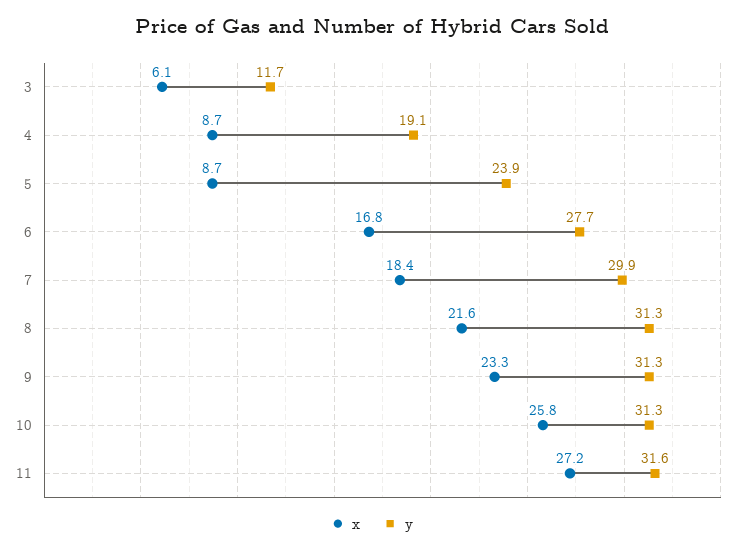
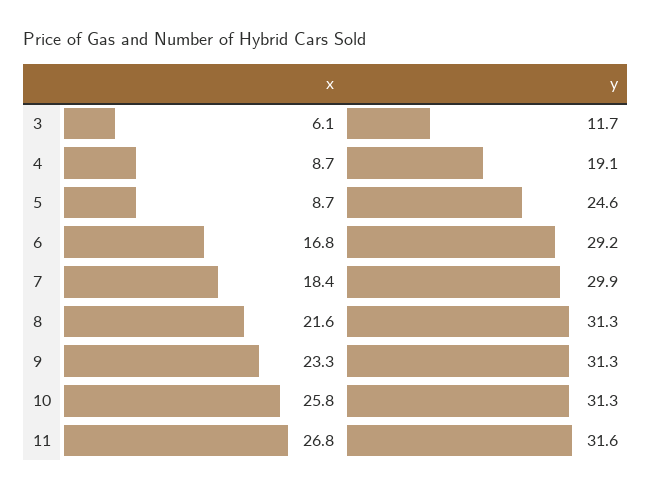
y, 5: 23.9 -> 24.6
y, 6: 27.7 -> 29.2
x, 11: 27.2 -> 26.8

